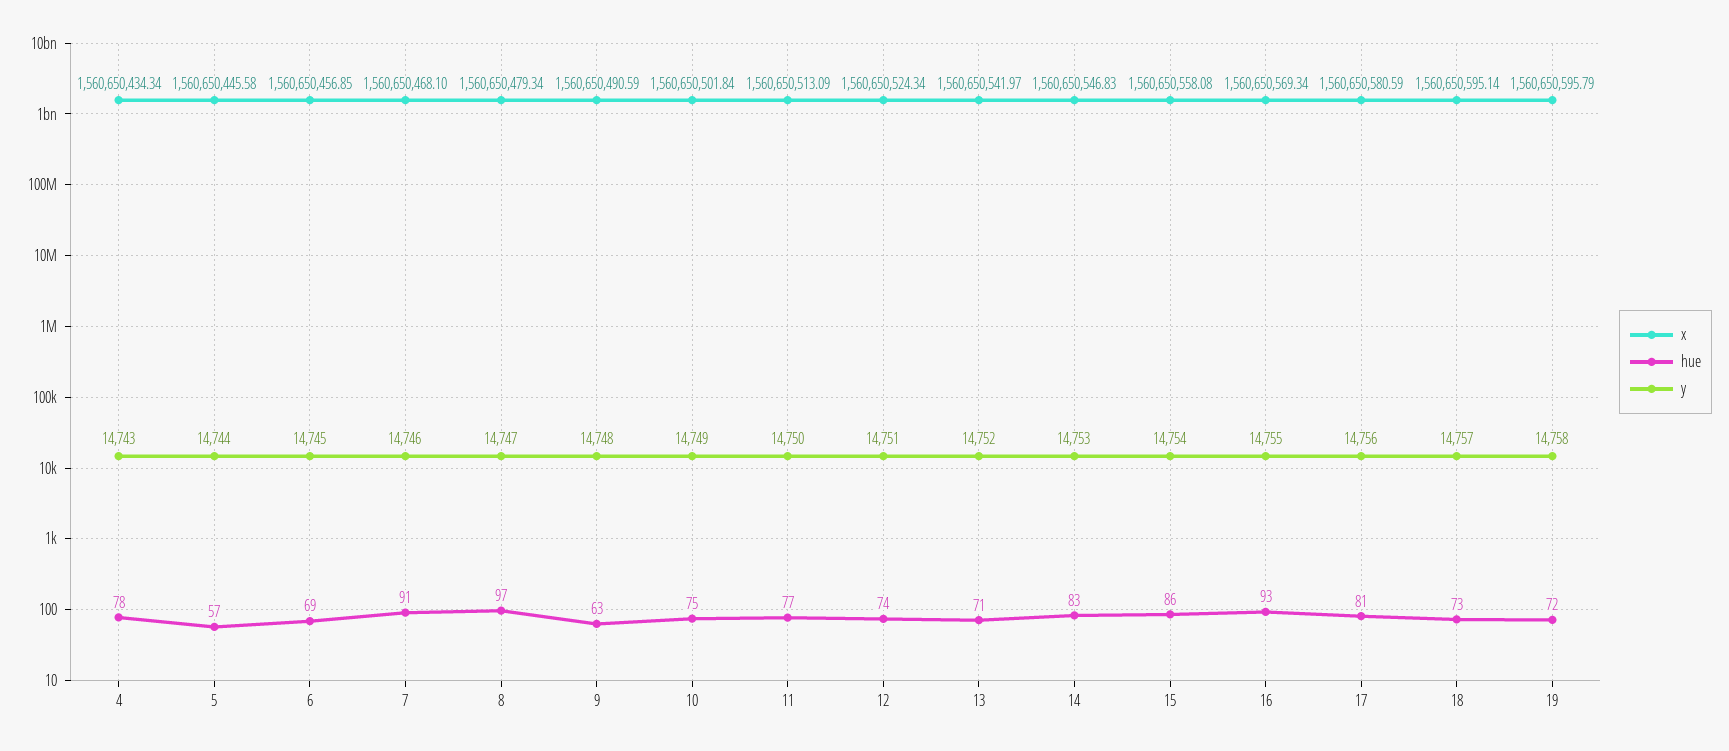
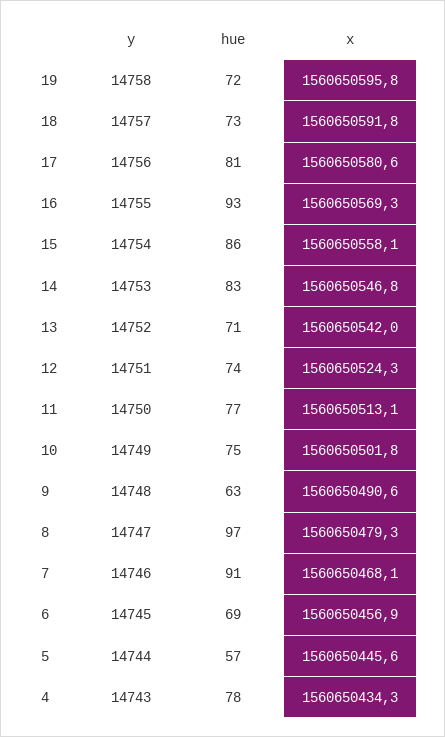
x, 18: 1560650595.14 -> 1560650591.8

